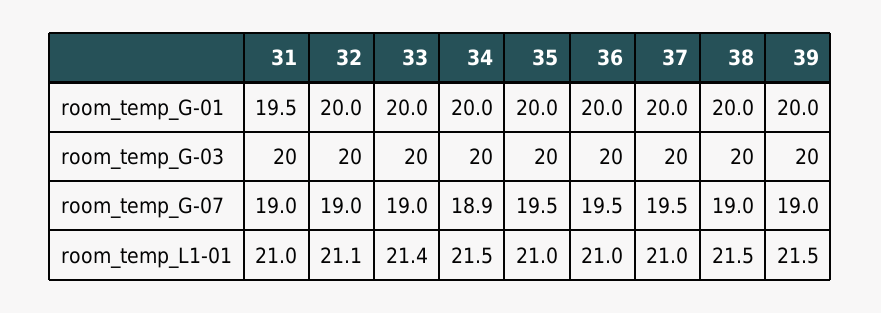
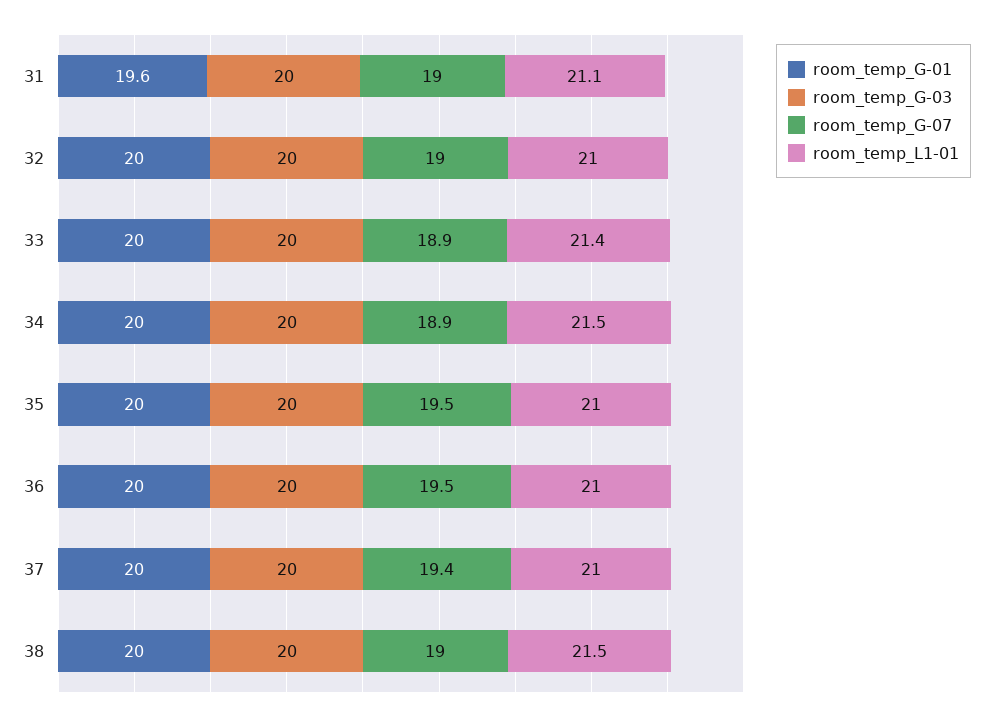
room_temp_G-01, 31: 19.5 -> 19.6
room_temp_G-01, 39: 20 -> none
room_temp_G-03, 39: 20 -> none
room_temp_G-07, 33: 19 -> 18.9
room_temp_G-07, 37: 19.5 -> 19.4
room_temp_G-07, 39: 19 -> none
room_temp_L1-01, 31: 21 -> 21.1
room_temp_L1-01, 32: 21.1 -> 21
room_temp_L1-01, 39: 21.5 -> none

